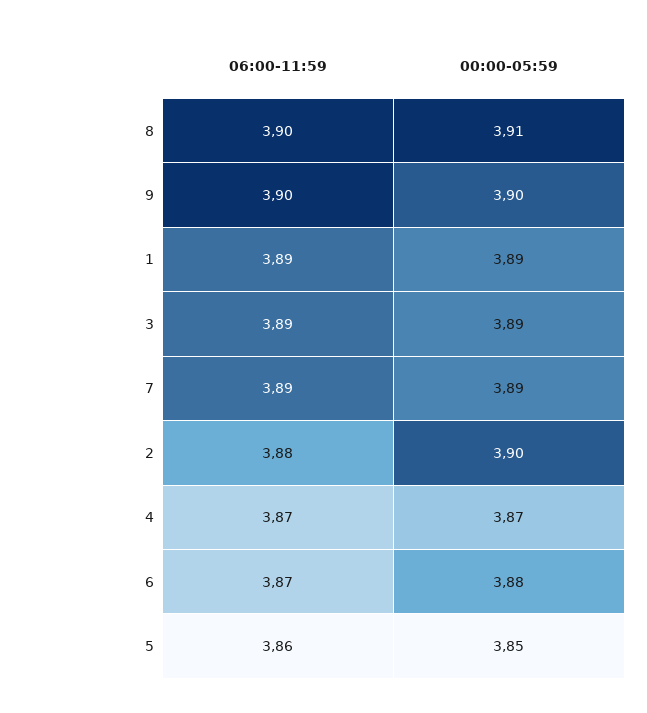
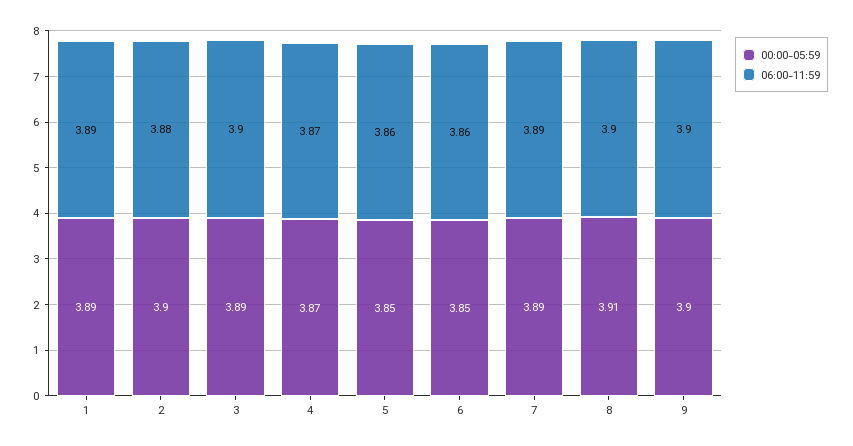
06:00-11:59, 3: 3.89 -> 3.9
06:00-11:59, 6: 3.87 -> 3.86
00:00-05:59, 6: 3.88 -> 3.85

